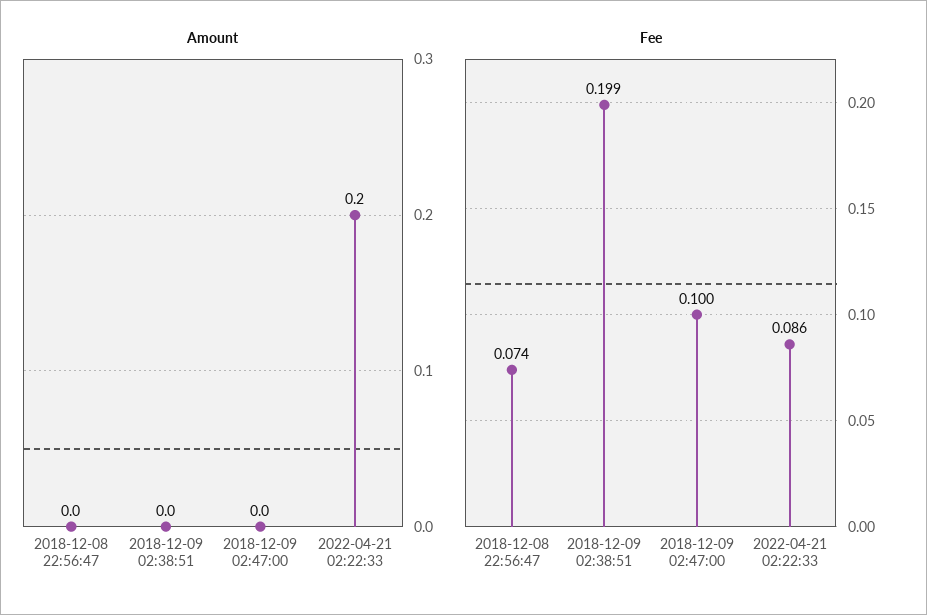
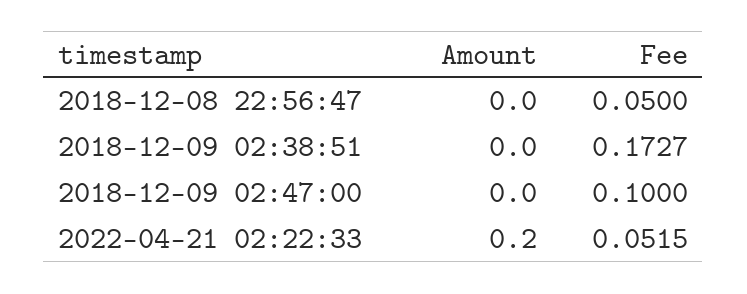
Fee, 2018-12-08 22:56:47: 0.074 -> 0.05
Fee, 2018-12-09 02:38:51: 0.199 -> 0.1727
Fee, 2022-04-21 02:22:33: 0.086 -> 0.0515

